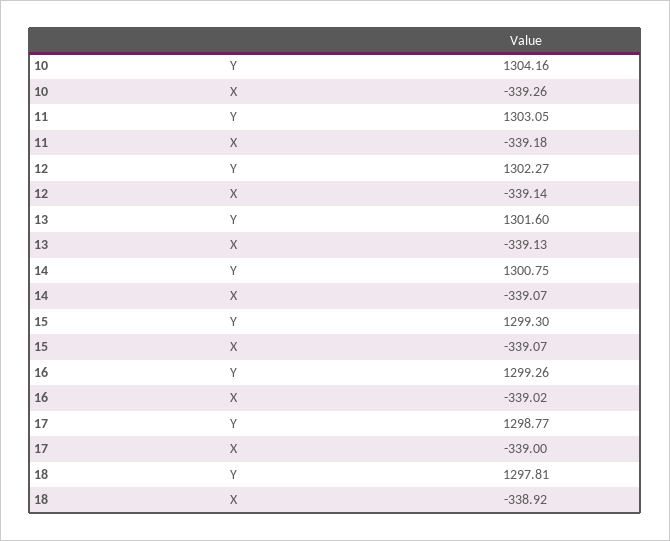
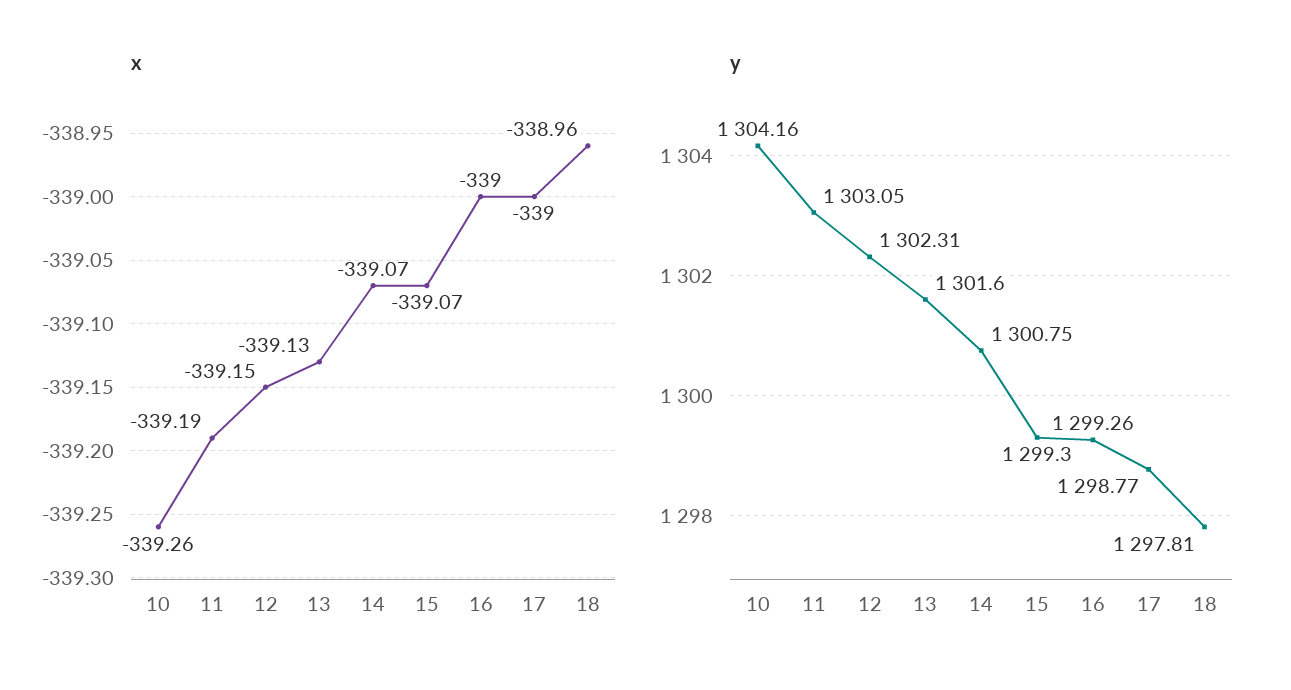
X, 11: -339.18 -> -339.19
Y, 12: 1302.27 -> 1302.31
X, 12: -339.14 -> -339.15
X, 16: -339.02 -> -339
X, 18: -338.92 -> -338.96

